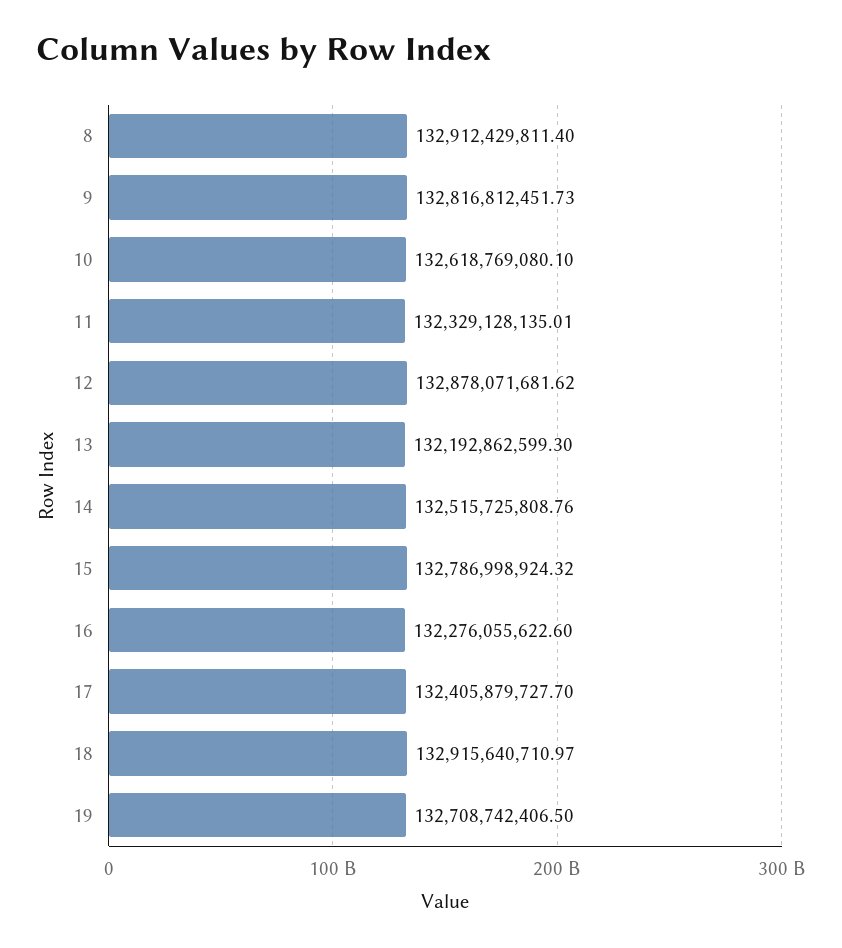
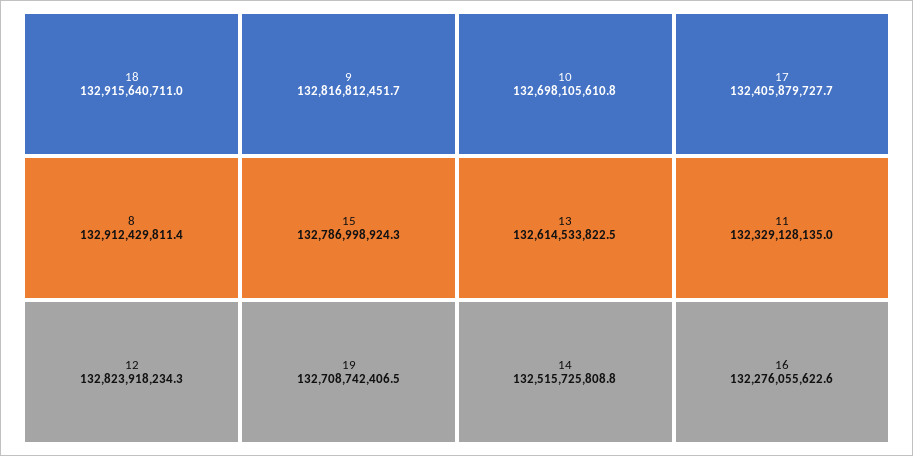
10: 132618769080.1 -> 132698105610.8
12: 132878071681.62 -> 132823918234.3
13: 132192862599.3 -> 132614533822.5

